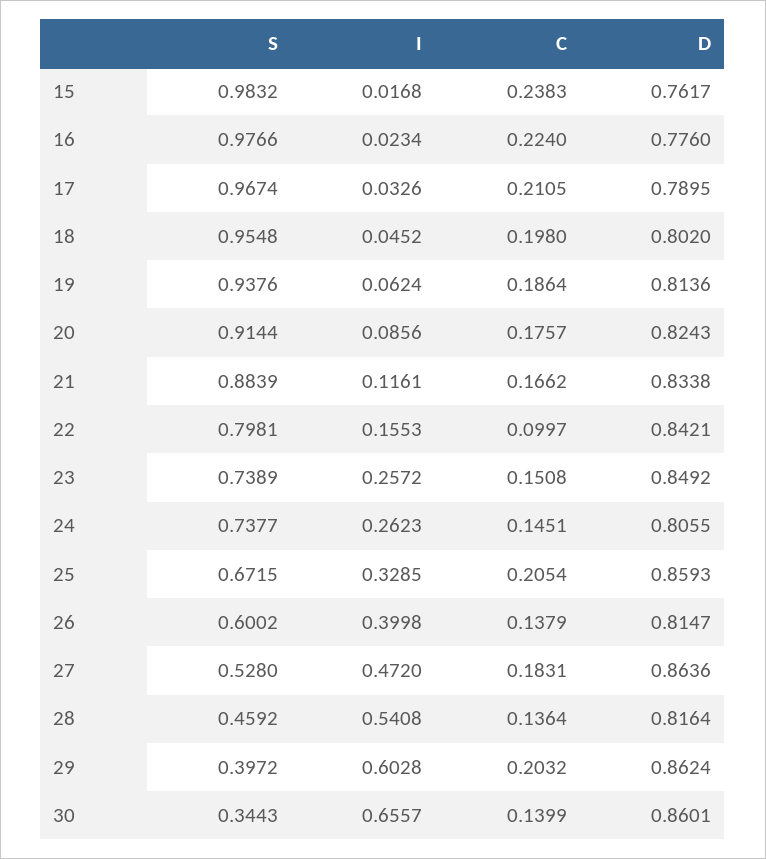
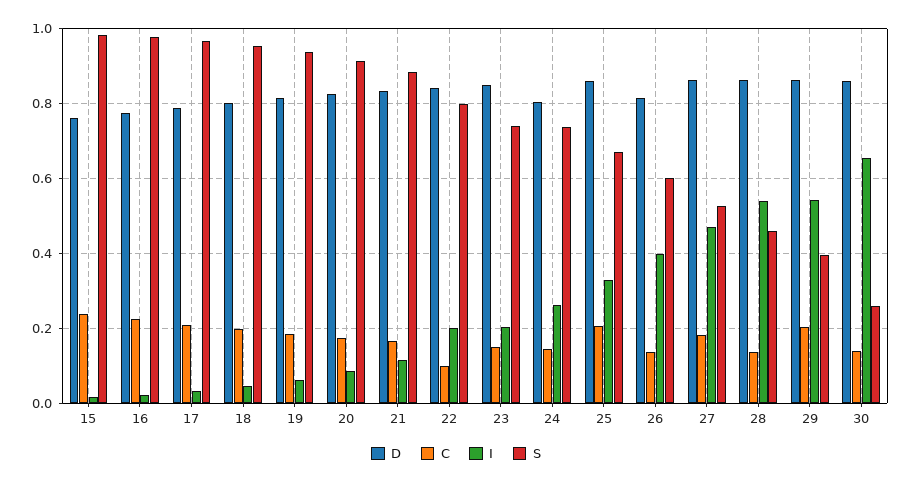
I, 22: 0.1553 -> 0.2
I, 23: 0.2572 -> 0.2
D, 28: 0.8164 -> 0.86
I, 29: 0.6028 -> 0.54
S, 30: 0.3443 -> 0.26

